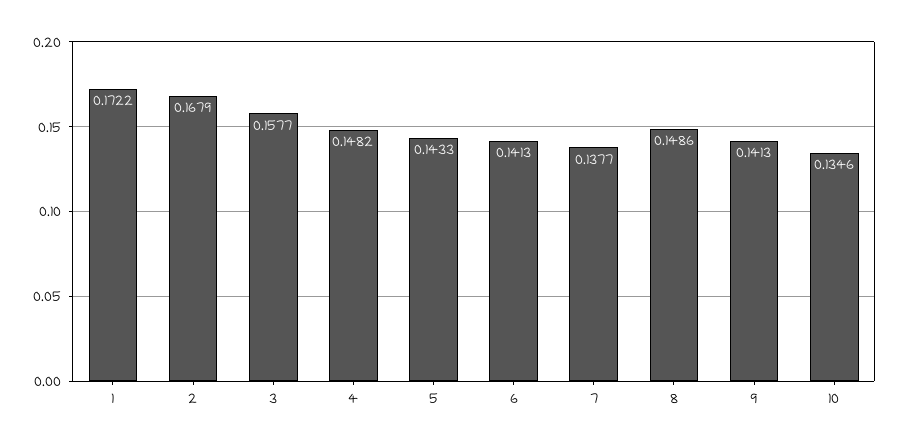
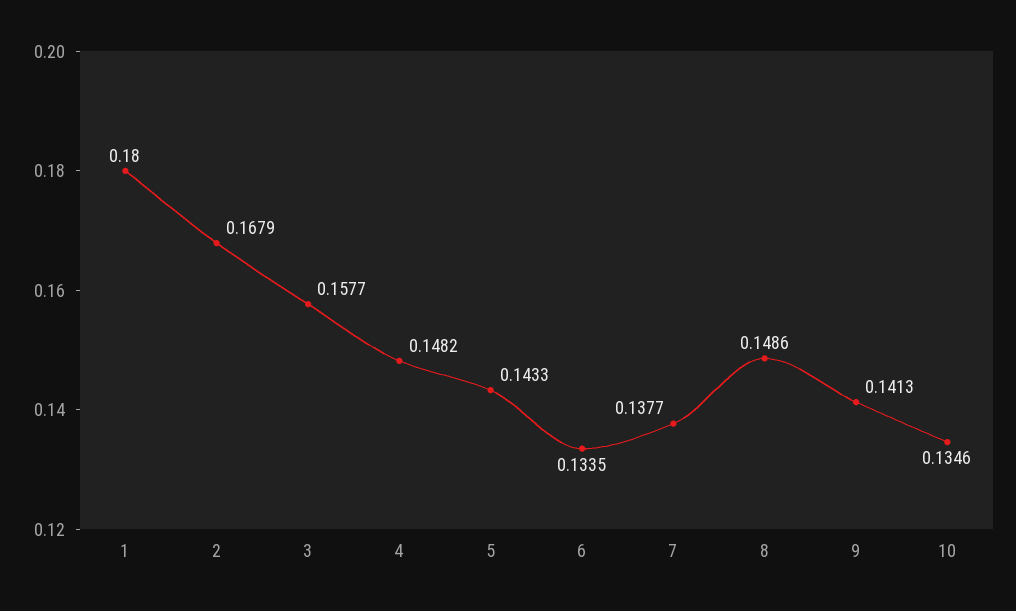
1: 0.1722 -> 0.18
6: 0.1413 -> 0.1335

